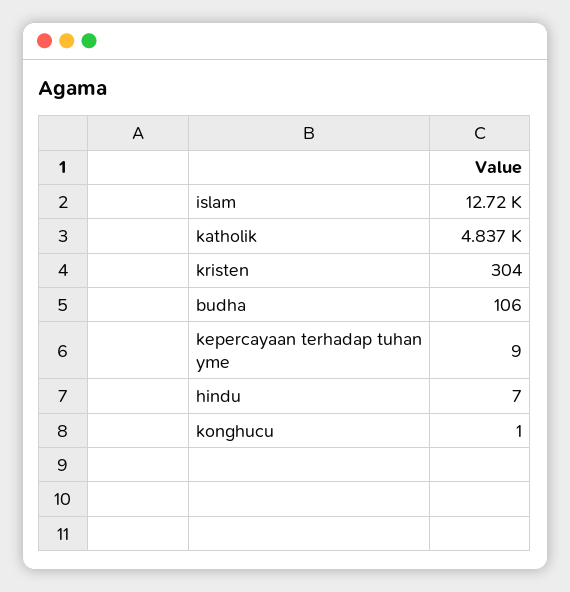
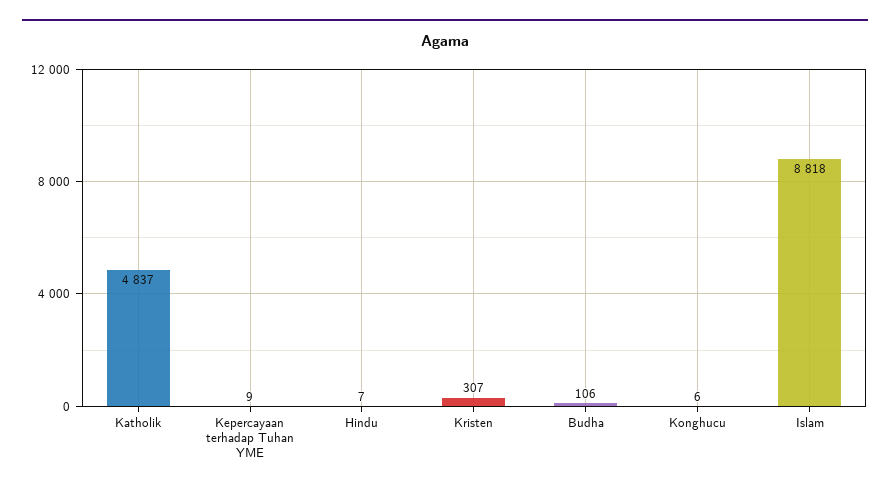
islam: 12720 -> 8818
kristen: 304 -> 307
konghucu: 1 -> 6

